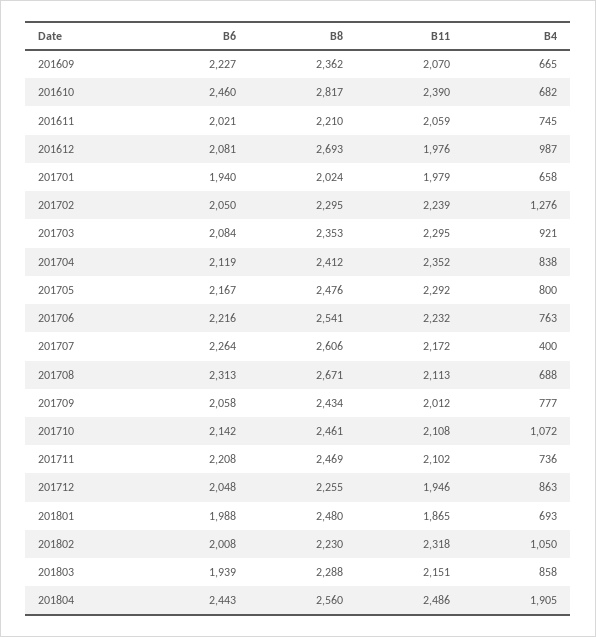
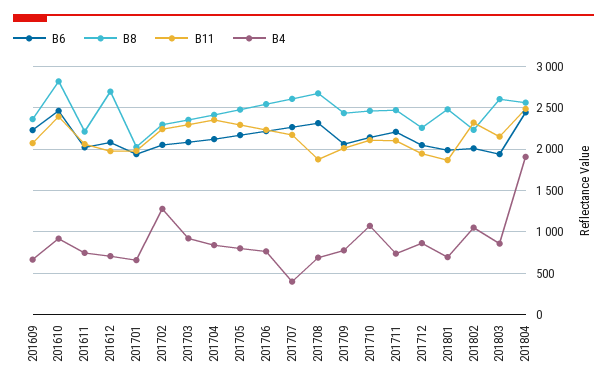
B4, 201610: 682 -> 900
B4, 201612: 987 -> 700
B11, 201708: 2113 -> 1900
B8, 201803: 2288 -> 2600

